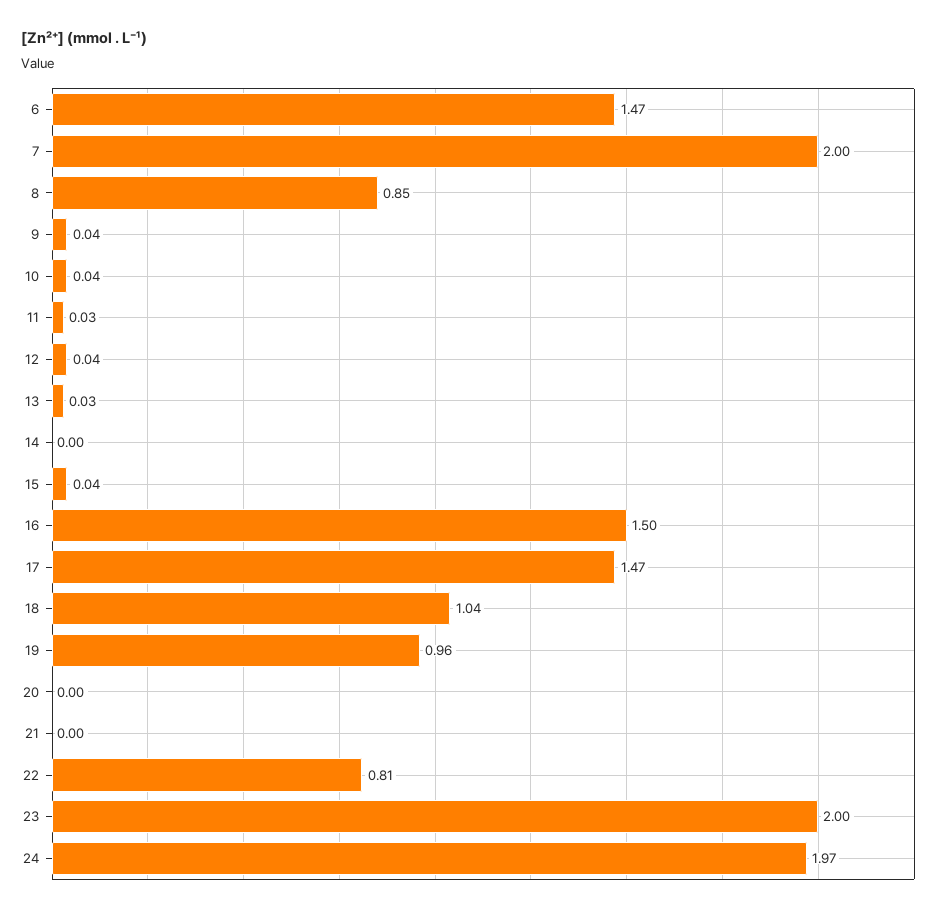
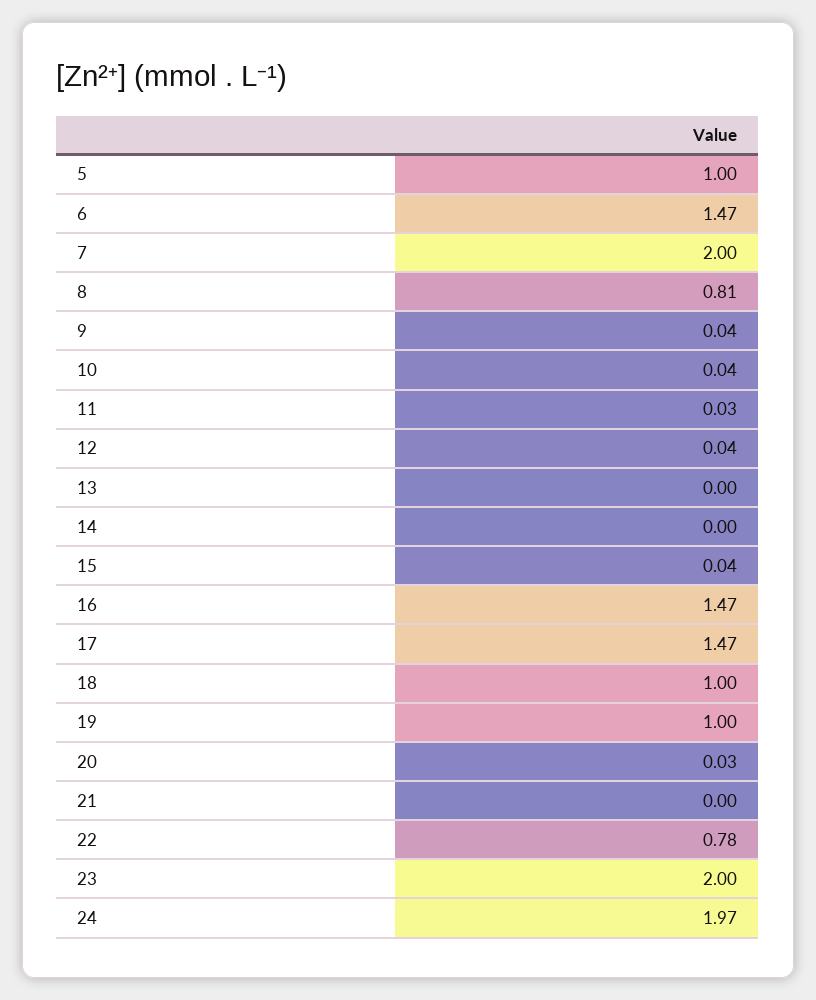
8: 0.85 -> 0.81
13: 0.03 -> 0
16: 1.5 -> 1.47
18: 1.04 -> 1
19: 0.96 -> 1
20: 0 -> 0.03
22: 0.81 -> 0.78
5: none -> 1

